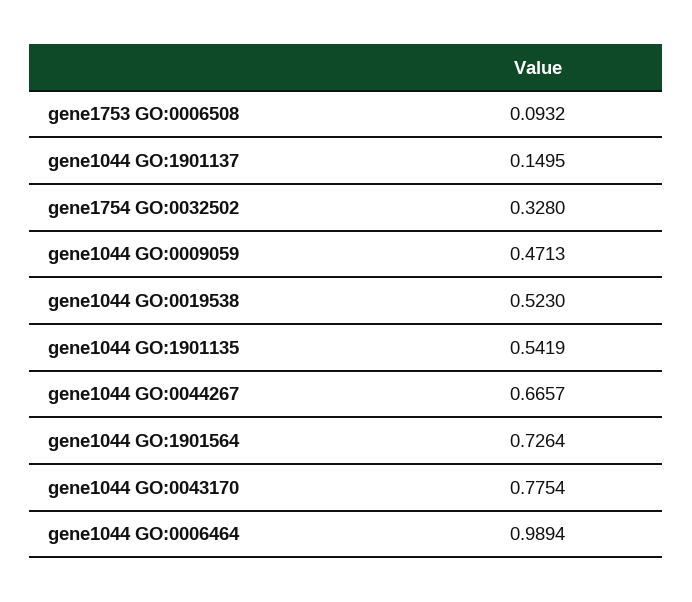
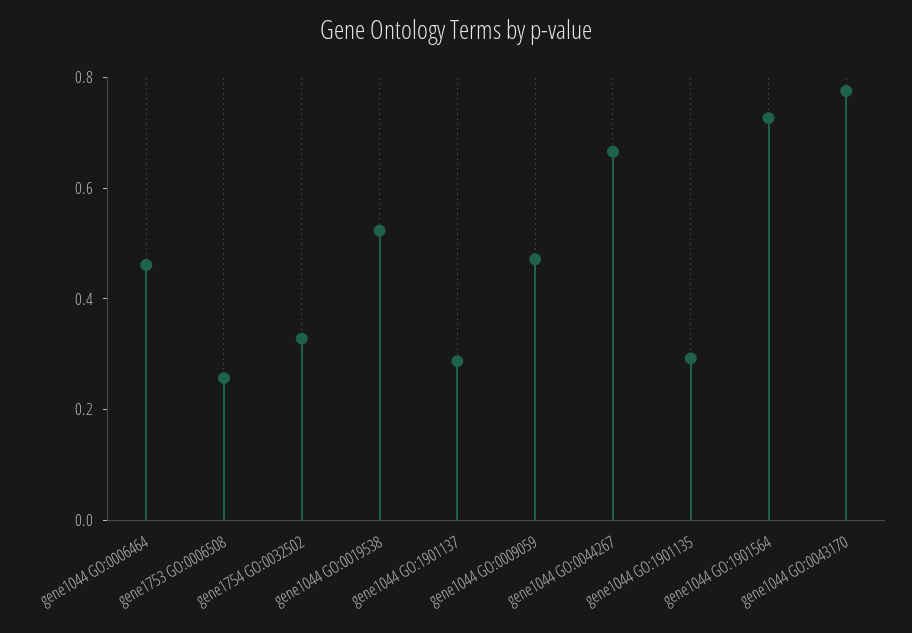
gene1753 GO:0006508: 0.0932 -> 0.25
gene1044 GO:1901137: 0.1495 -> 0.3
gene1044 GO:1901135: 0.5419 -> 0.3
gene1044 GO:0006464: 0.9894 -> 0.45

